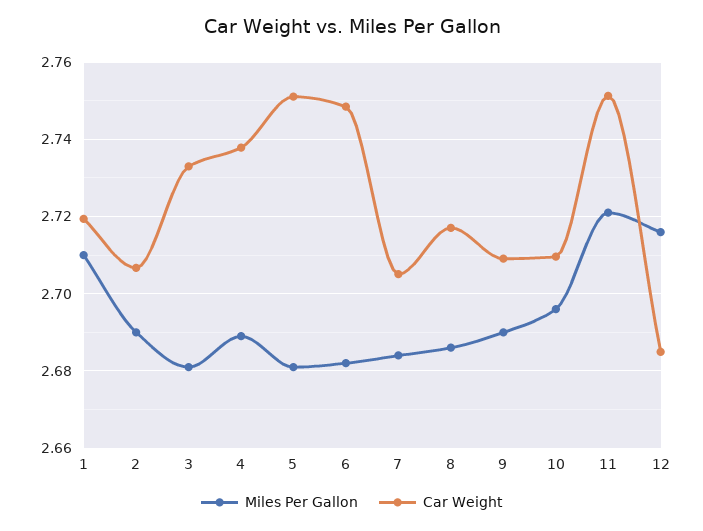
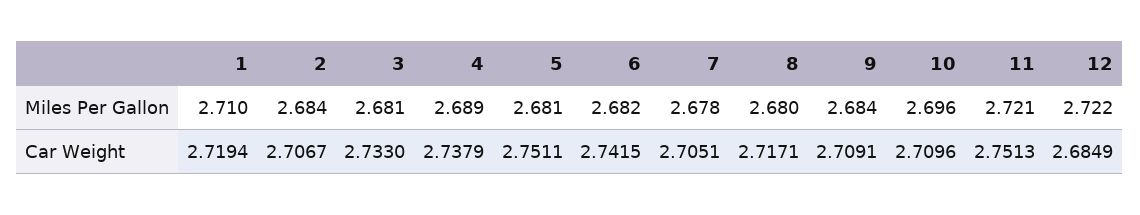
Miles Per Gallon, 2: 2.69 -> 2.684
Car Weight, 6: 2.748 -> 2.7415
Miles Per Gallon, 7: 2.684 -> 2.678
Miles Per Gallon, 8: 2.686 -> 2.68
Miles Per Gallon, 9: 2.69 -> 2.684
Miles Per Gallon, 12: 2.716 -> 2.722

